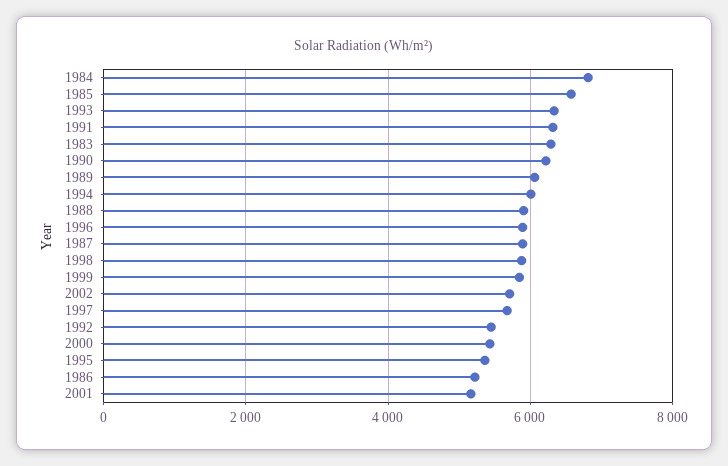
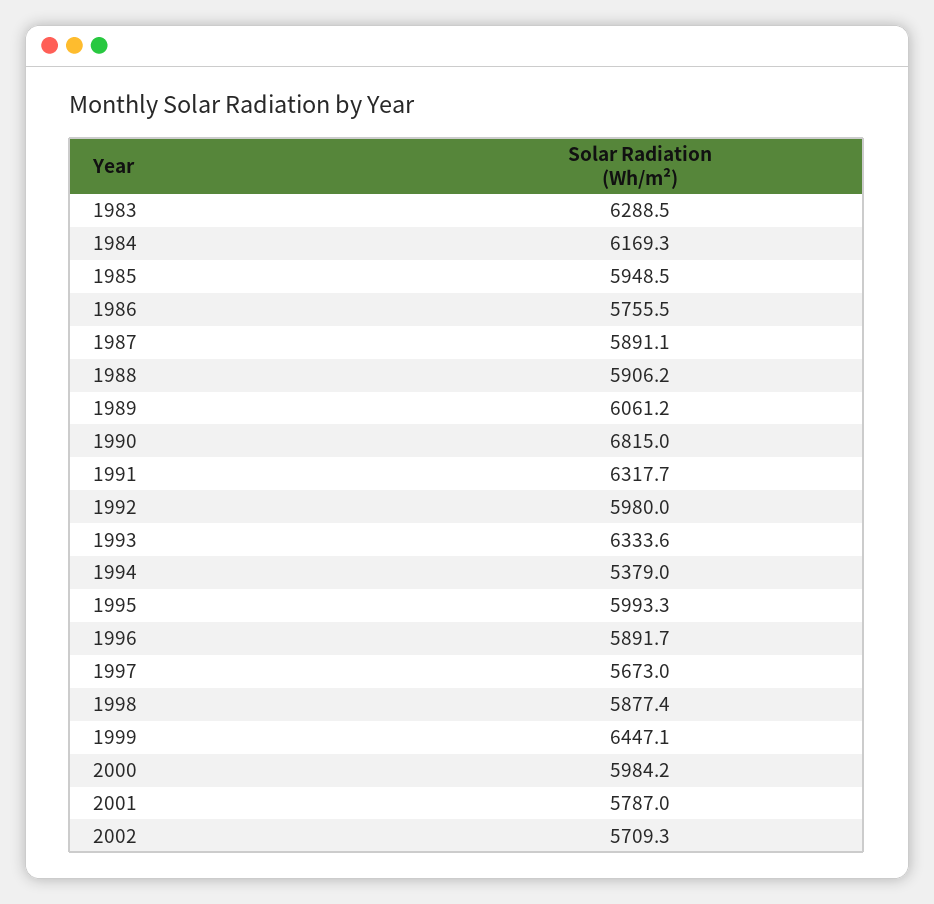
1984: 6800 -> 6169.3
1985: 6600 -> 5948.5
1990: 6200 -> 6815
1994: 6000 -> 5379
1999: 5800 -> 6447.1
1992: 5400 -> 5980
2000: 5400 -> 5984.2
1995: 5400 -> 5993.3
1986: 5200 -> 5755.5
2001: 5200 -> 5787

